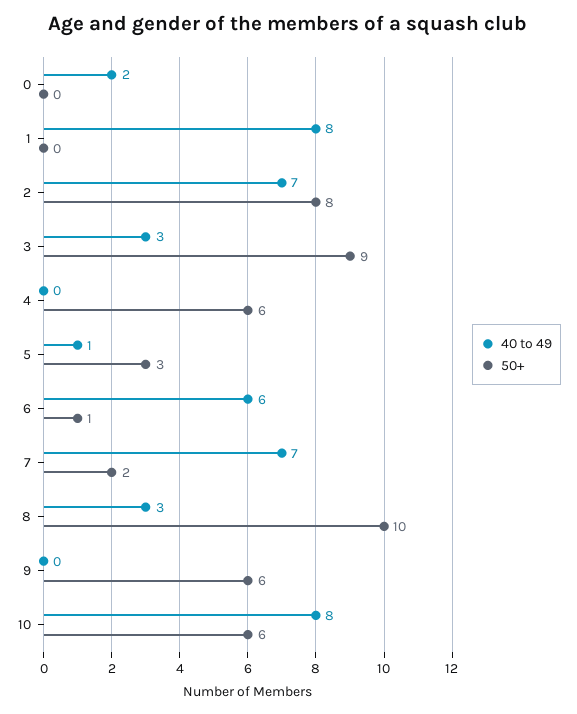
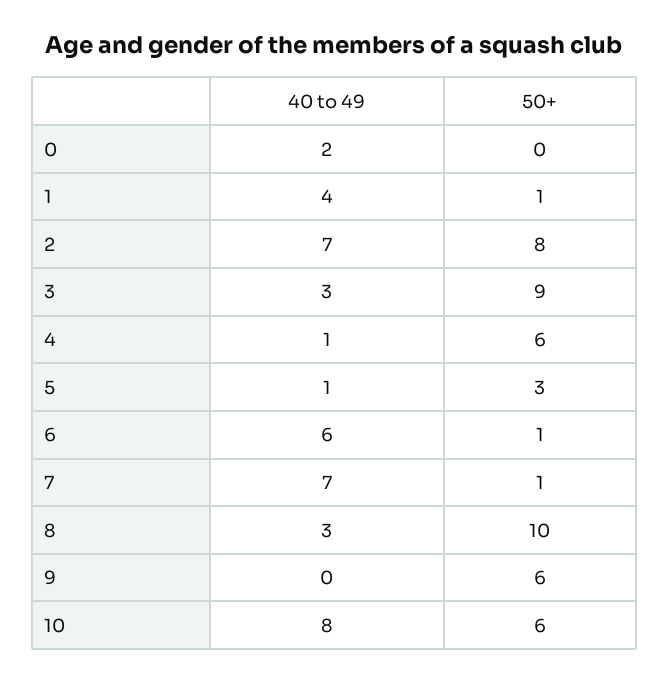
40 to 49, 1: 8 -> 4
50+, 1: 0 -> 1
40 to 49, 4: 0 -> 1
50+, 7: 2 -> 1

